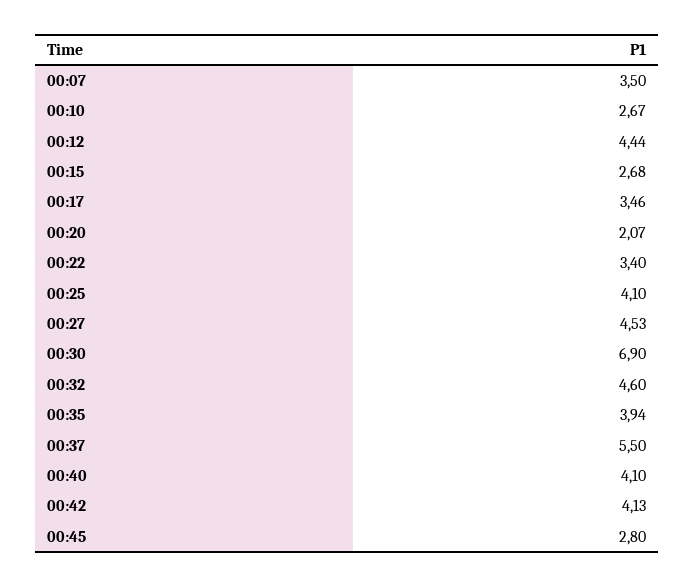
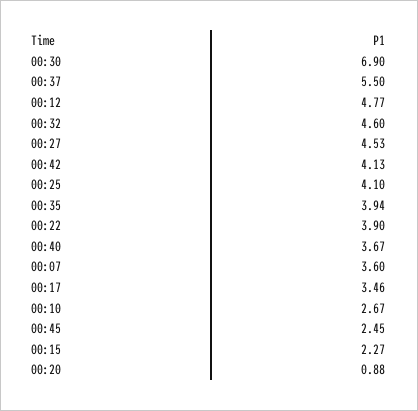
00:07: 3.5 -> 3.6
00:12: 4.44 -> 4.77
00:15: 2.68 -> 2.27
00:20: 2.07 -> 0.88
00:22: 3.4 -> 3.9
00:40: 4.1 -> 3.67
00:45: 2.8 -> 2.45

